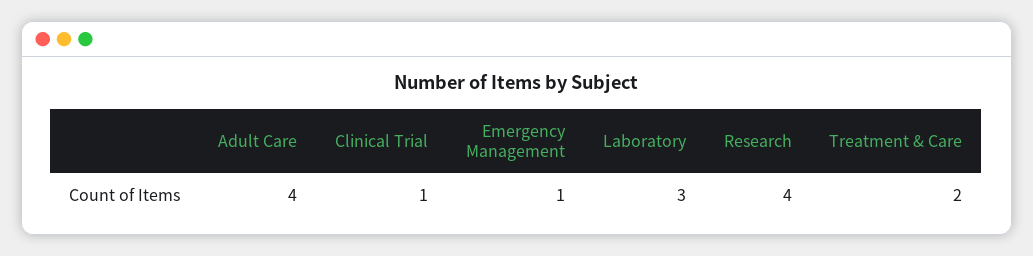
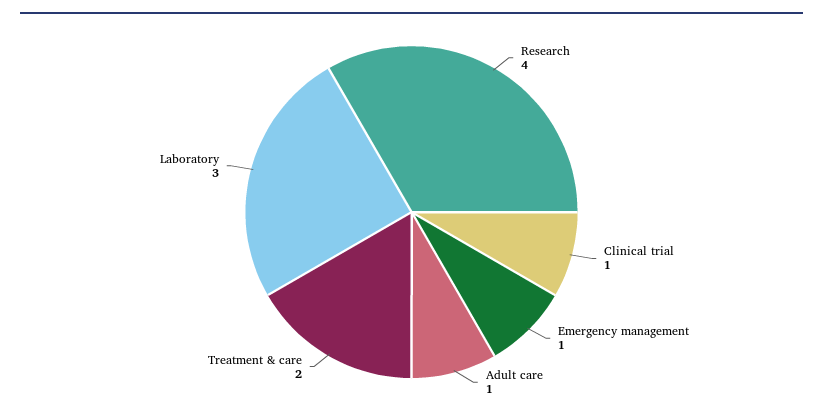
Adult Care: 4 -> 1

